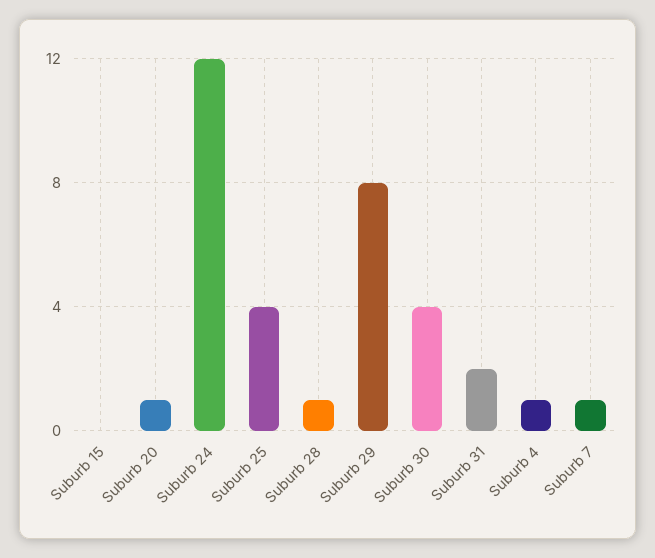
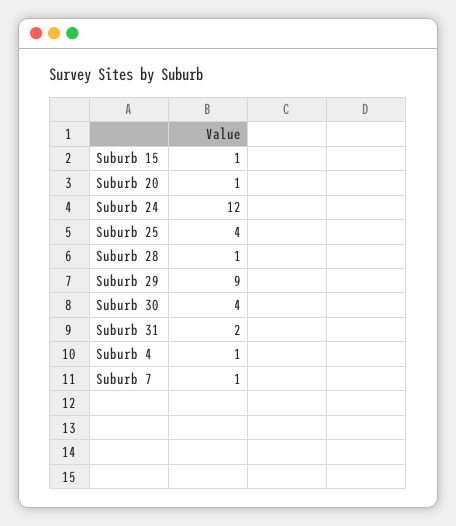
Suburb 15: 0 -> 1
Suburb 29: 8 -> 9

